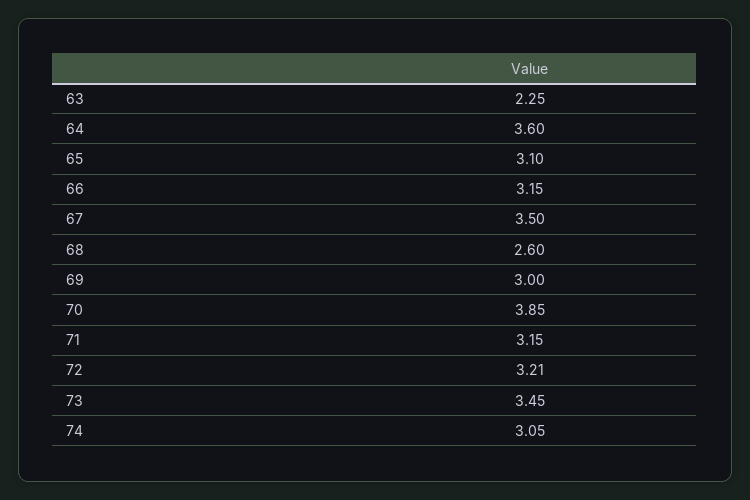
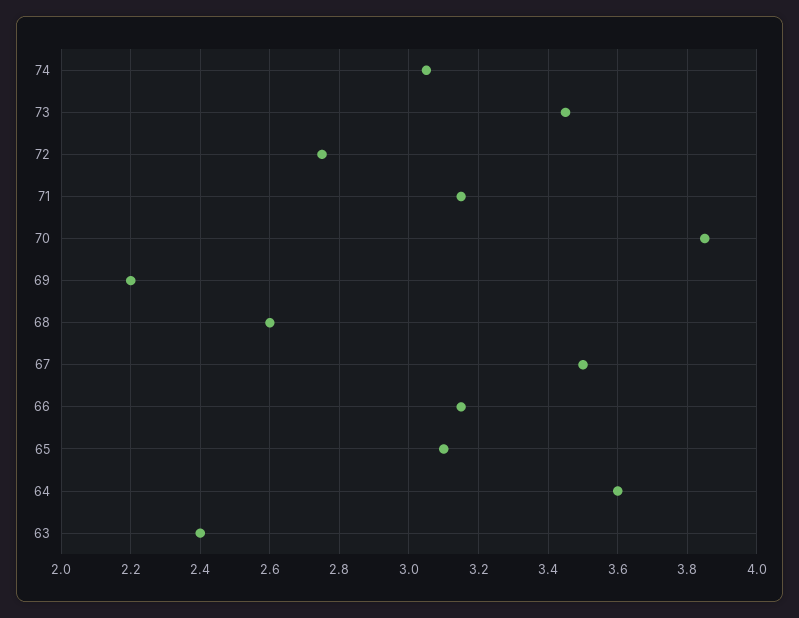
63: 2.25 -> 2.4
69: 3 -> 2.2
72: 3.21 -> 2.75

